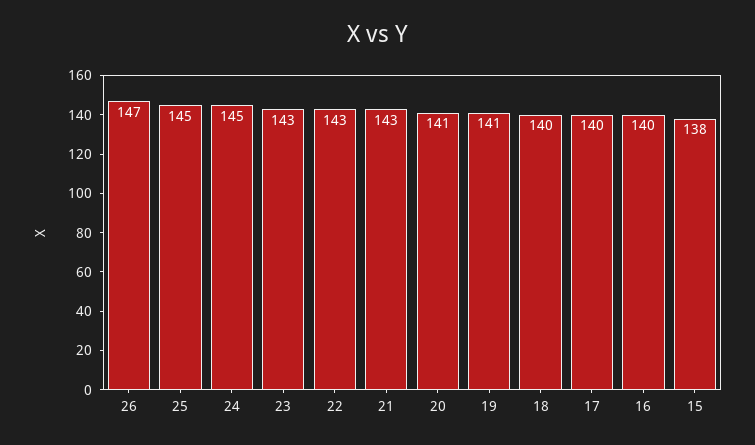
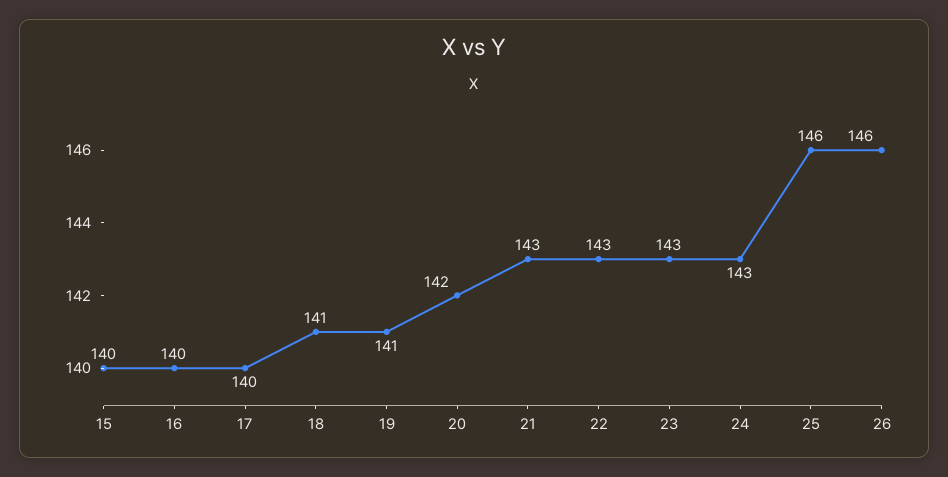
26: 147 -> 146
25: 145 -> 146
24: 145 -> 143
20: 141 -> 142
18: 140 -> 141
15: 138 -> 140

